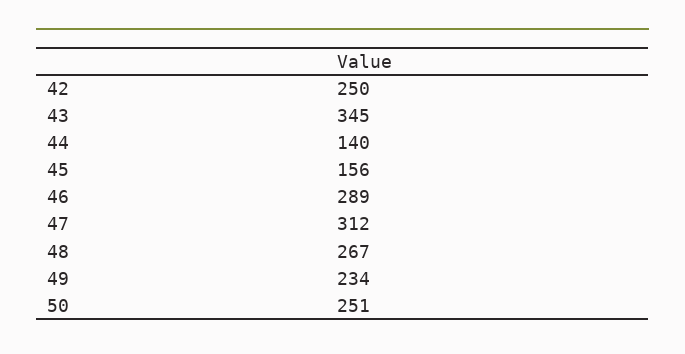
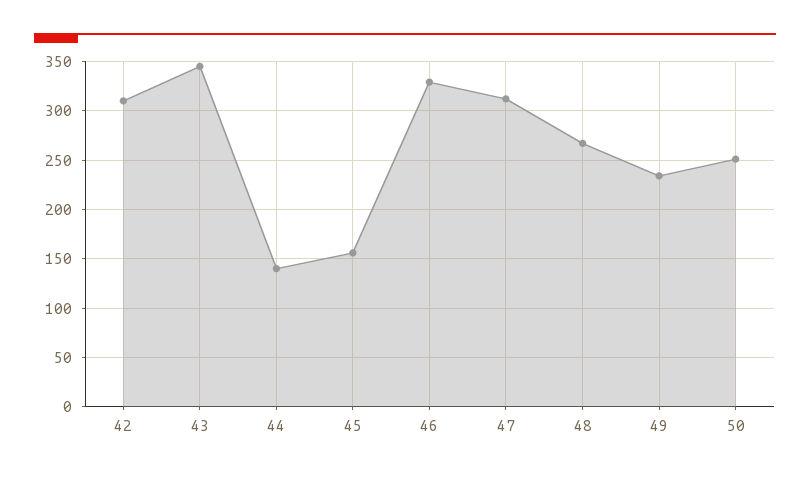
42: 250 -> 310
46: 289 -> 330

